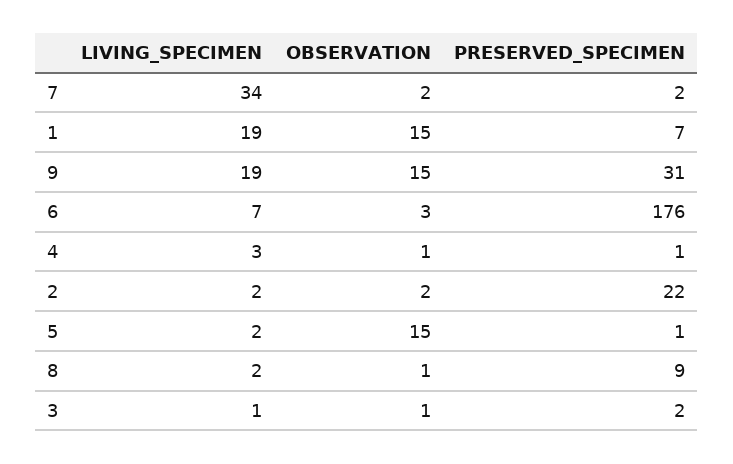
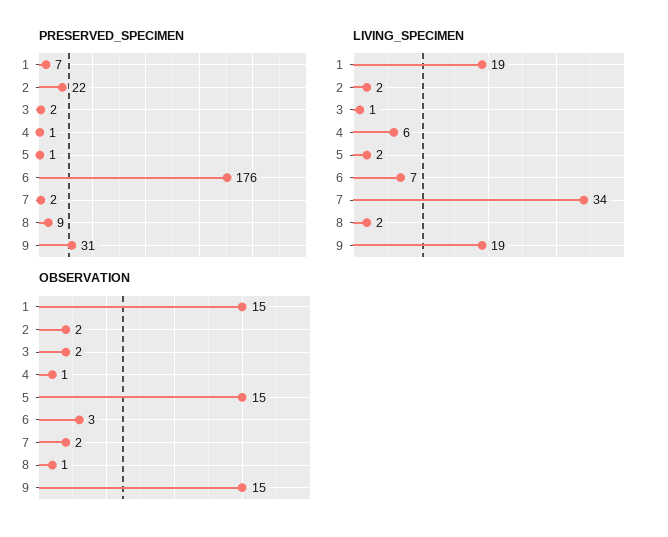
LIVING_SPECIMEN, 4: 3 -> 6
OBSERVATION, 3: 1 -> 2

